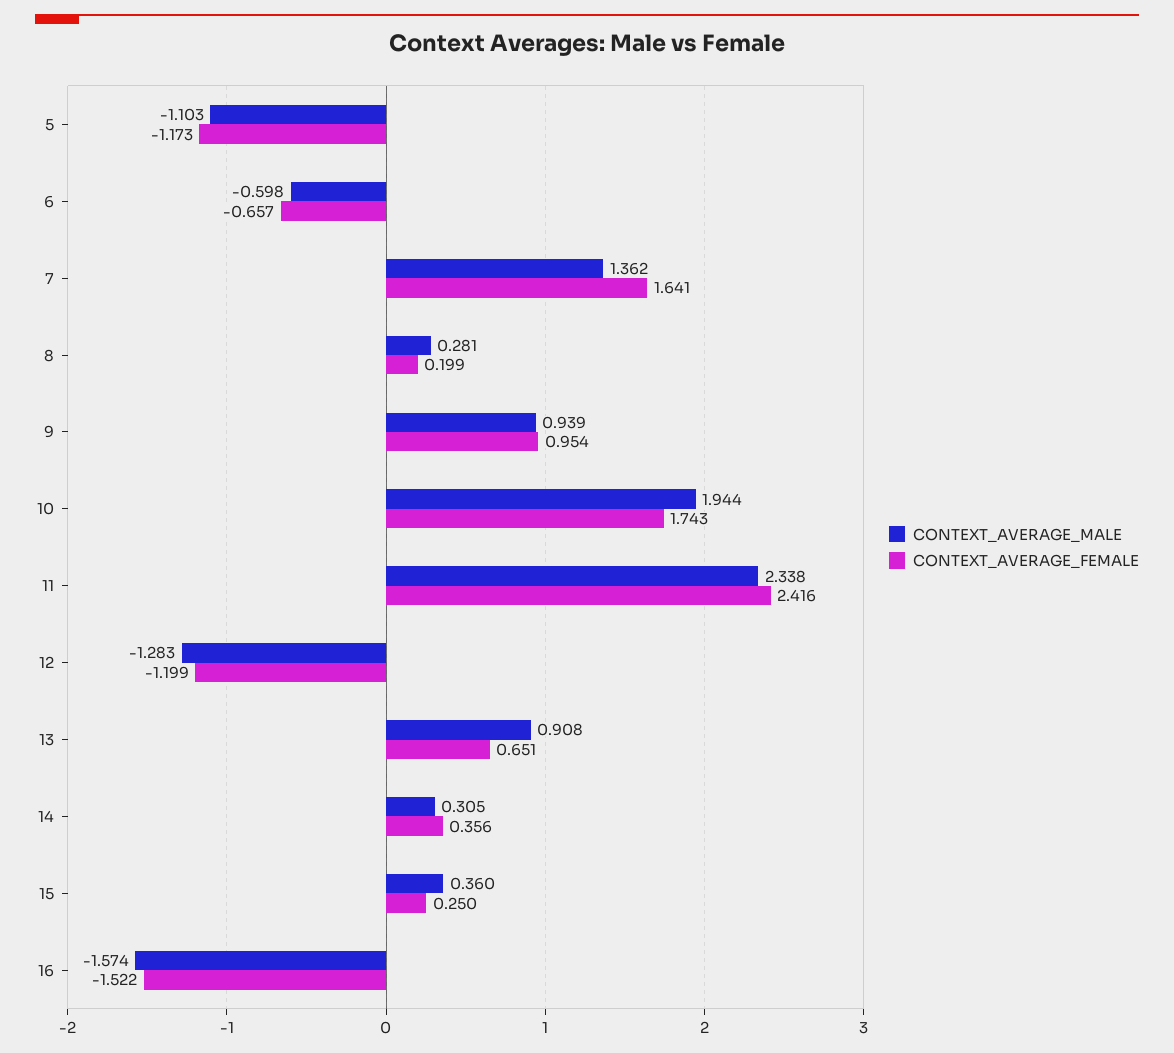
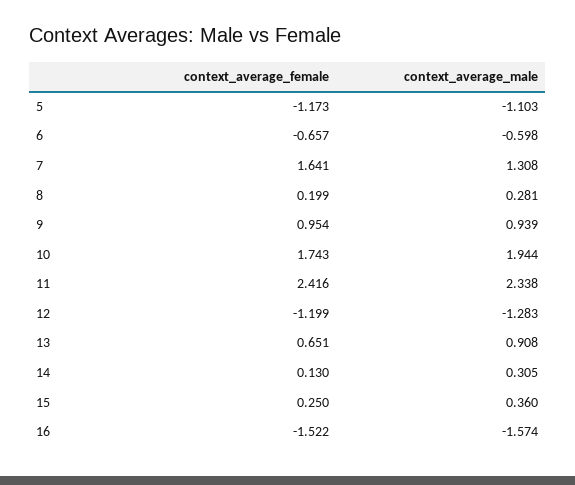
CONTEXT_AVERAGE_MALE, 7: 1.362 -> 1.308
CONTEXT_AVERAGE_FEMALE, 14: 0.356 -> 0.13

